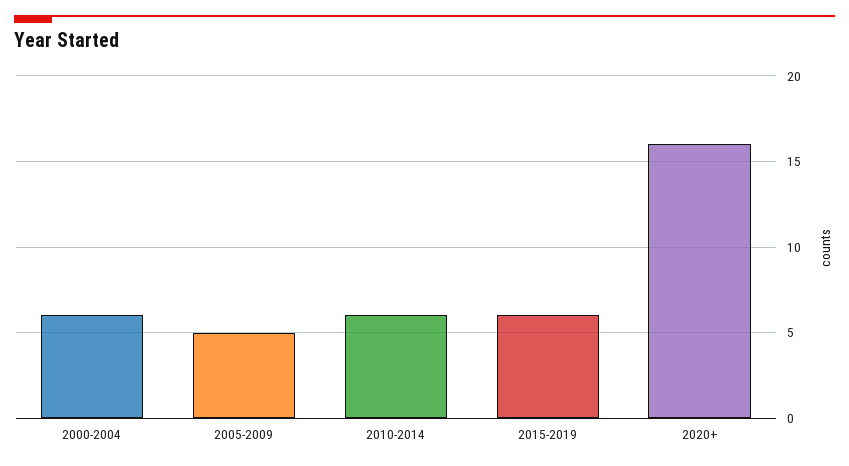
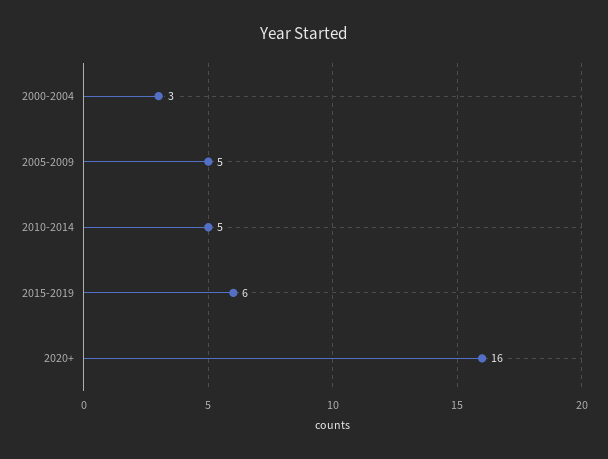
2000-2004: 6 -> 3
2010-2014: 6 -> 5

